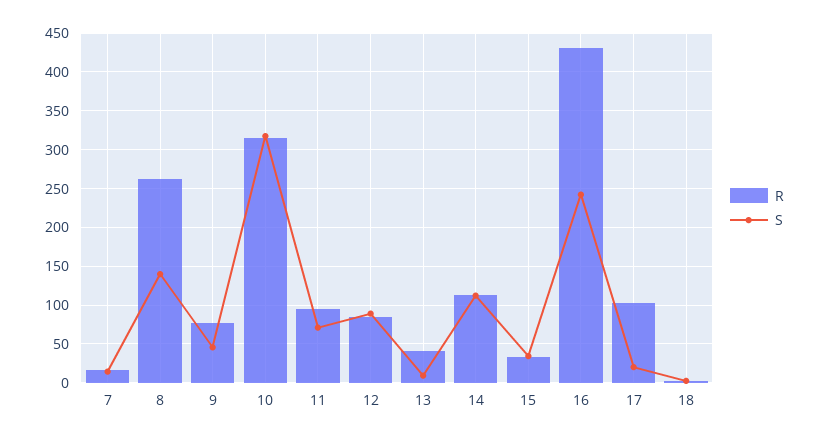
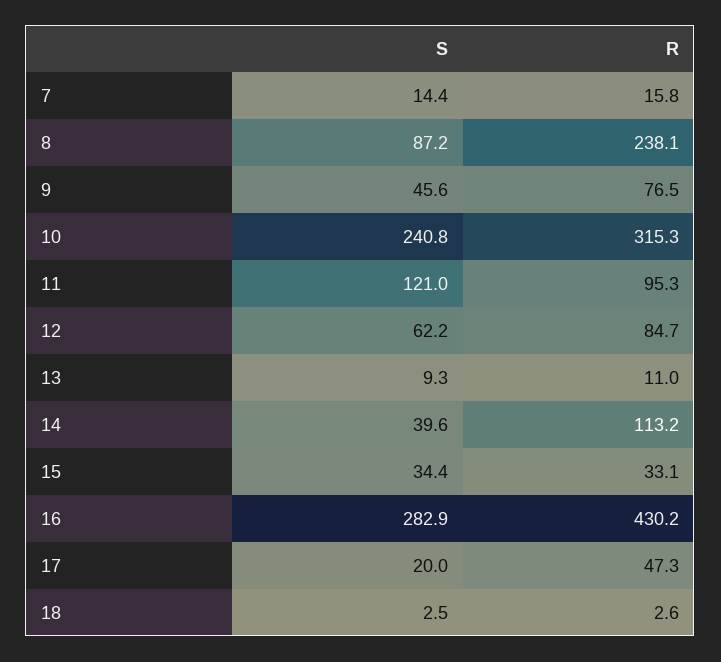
R, 8: 260 -> 238.1
S, 8: 140 -> 87.2
S, 10: 320 -> 240.8
S, 11: 70 -> 121
S, 12: 90 -> 62.2
R, 13: 40 -> 11
S, 14: 110 -> 39.6
S, 16: 240 -> 282.9
R, 17: 100 -> 47.3

